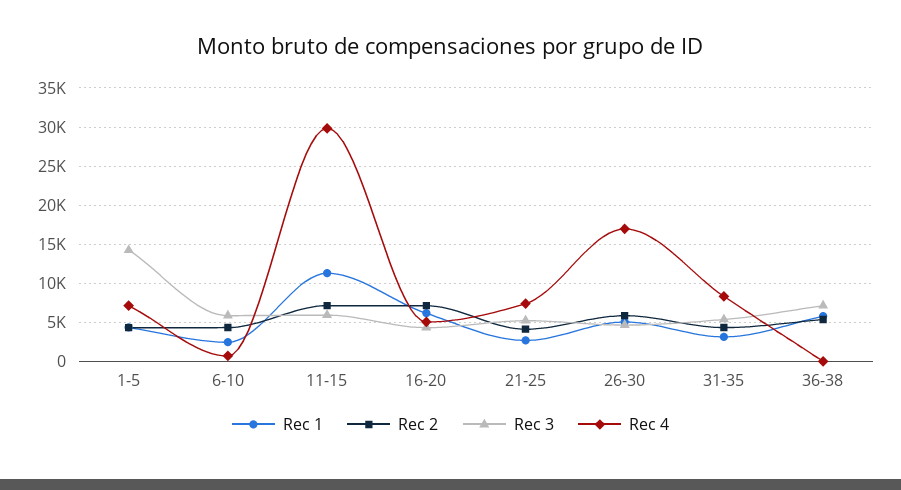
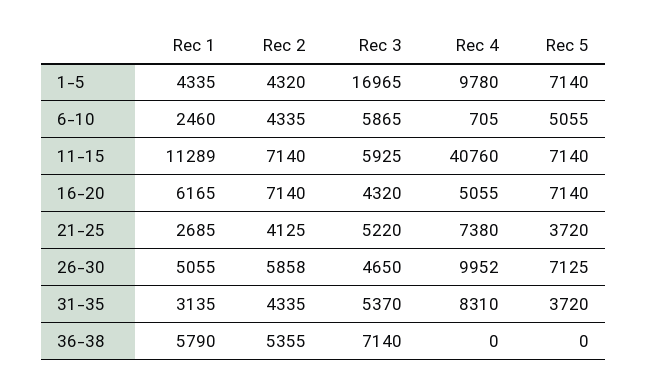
Rec 3, 1-5: 14000 -> 16965
Rec 4, 1-5: 7000 -> 9780
Rec 4, 11-15: 30000 -> 40760
Rec 4, 26-30: 17000 -> 9952
Rec 5, 1-5: none -> 7140
Rec 5, 6-10: none -> 5055
Rec 5, 11-15: none -> 7140
Rec 5, 16-20: none -> 7140
Rec 5, 21-25: none -> 3720
Rec 5, 26-30: none -> 7125
Rec 5, 31-35: none -> 3720
Rec 5, 36-38: none -> 0

